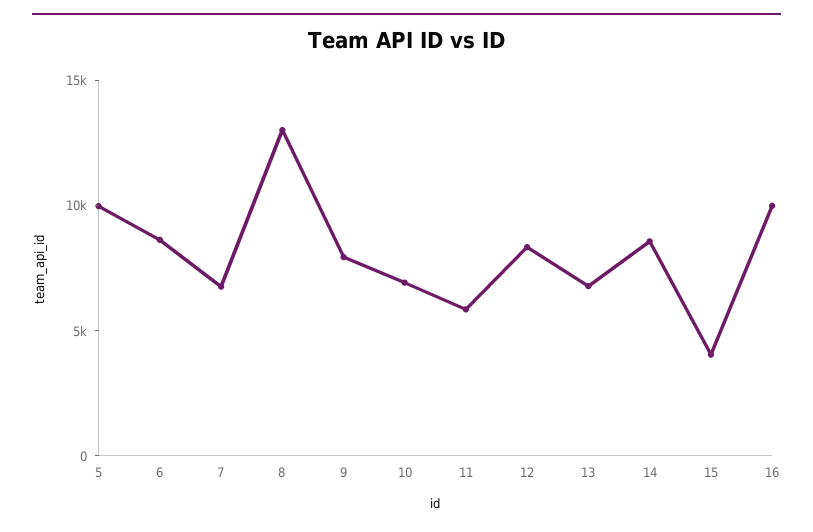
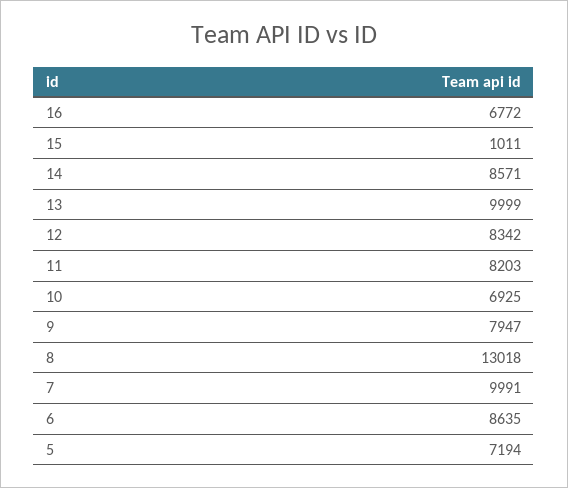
5: 10000 -> 7194
7: 7000 -> 9991
11: 6000 -> 8203
13: 7000 -> 9999
15: 4000 -> 1011
16: 10000 -> 6772

